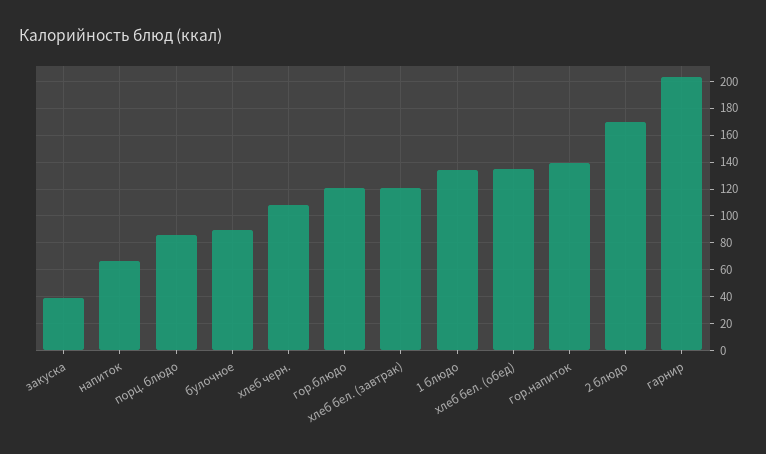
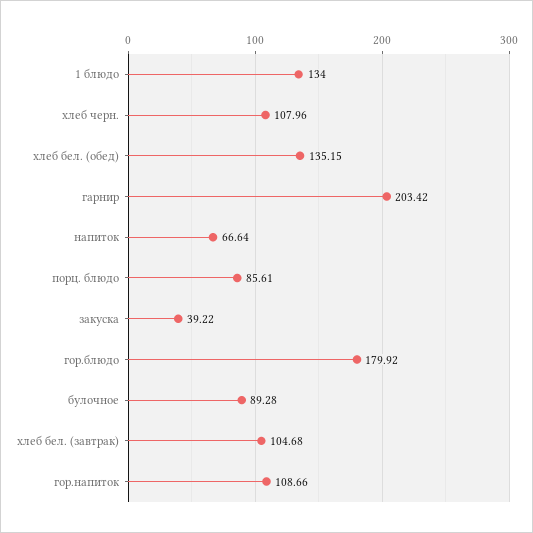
гор.блюдо: 120 -> 179.92
хлеб бел. (завтрак): 120 -> 104.68
гор.напиток: 140 -> 108.66
2 блюдо: 170 -> none

